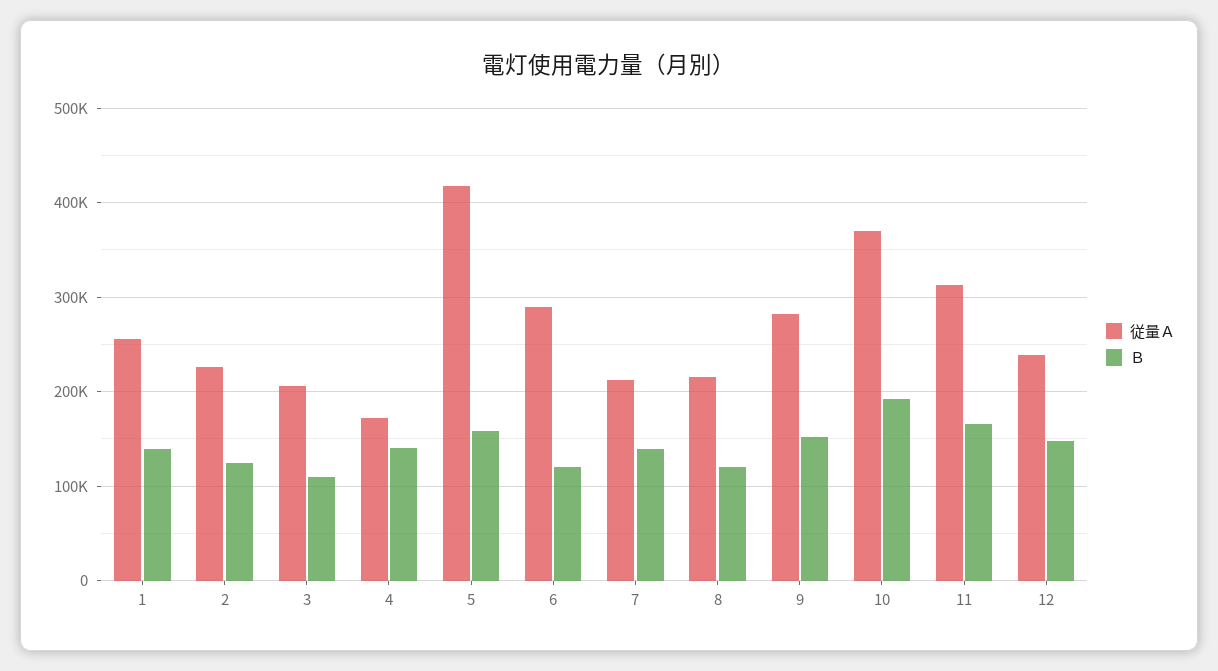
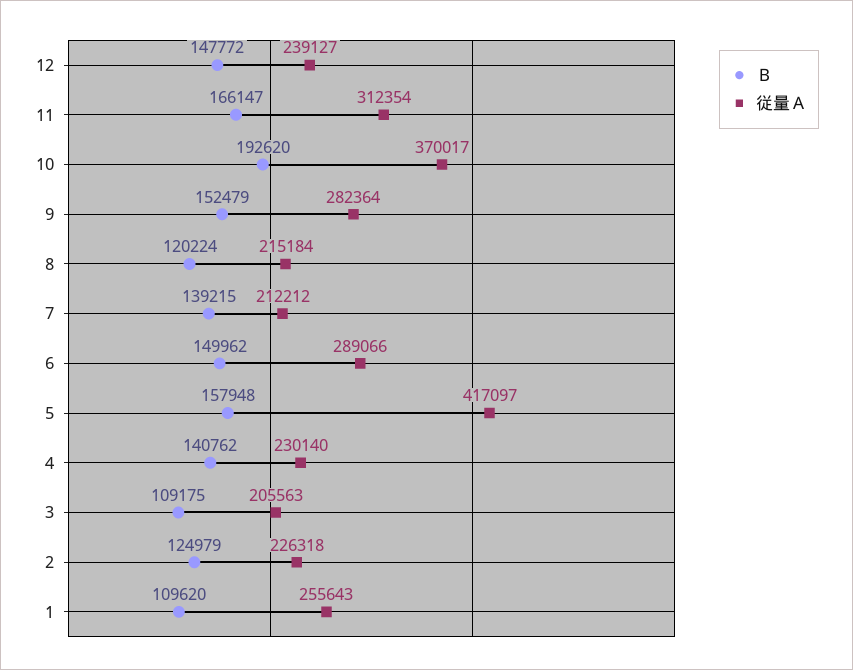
Ｂ, 1: 140000 -> 109620
従量Ａ, 4: 170000 -> 230140
Ｂ, 6: 120000 -> 149962

